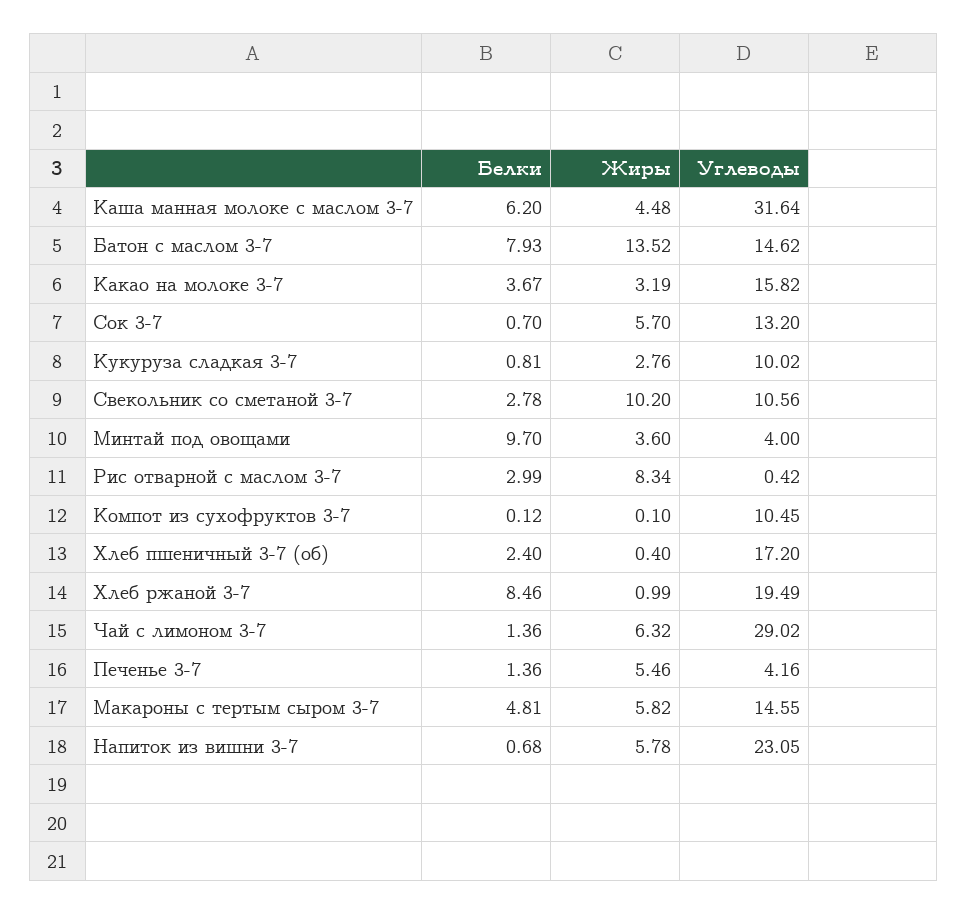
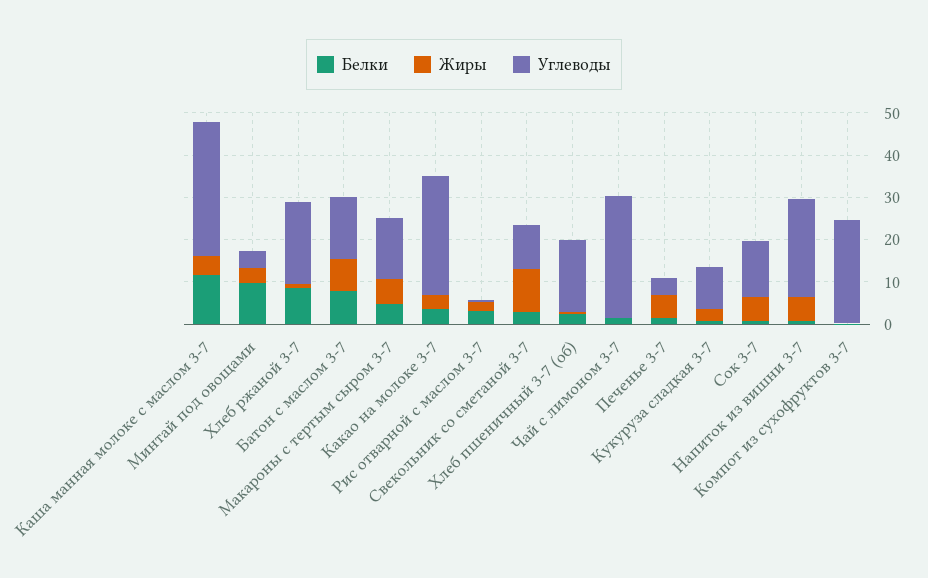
Белки, Каша манная молоке с маслом 3-7: 6.2 -> 12
Жиры, Батон с маслом 3-7: 13.52 -> 8
Углеводы, Какао на молоке 3-7: 15.82 -> 28
Жиры, Рис отварной с маслом 3-7: 8.34 -> 2
Углеводы, Компот из сухофруктов 3-7: 10.45 -> 24
Жиры, Чай с лимоном 3-7: 6.32 -> 0

